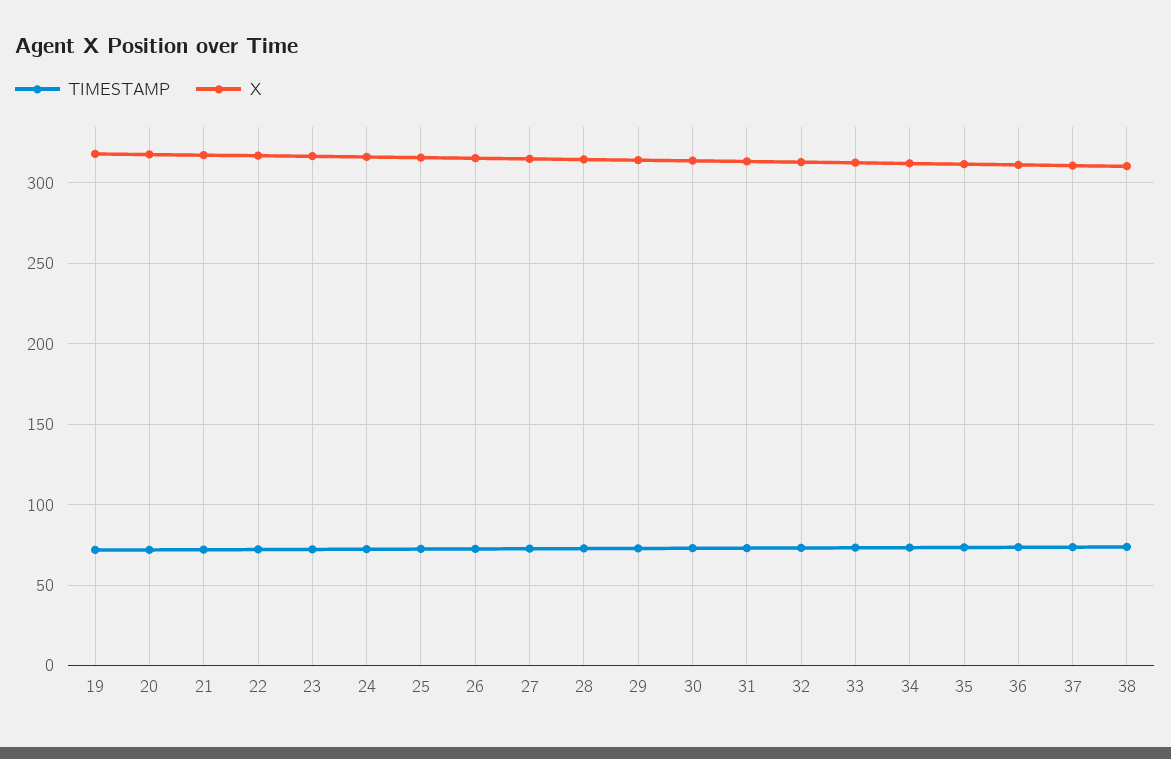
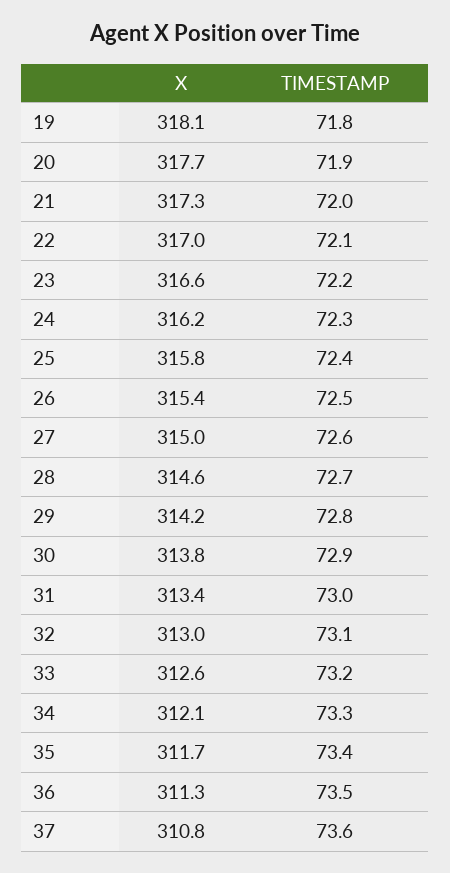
TIMESTAMP, 38: 75 -> none
X, 38: 310 -> none

